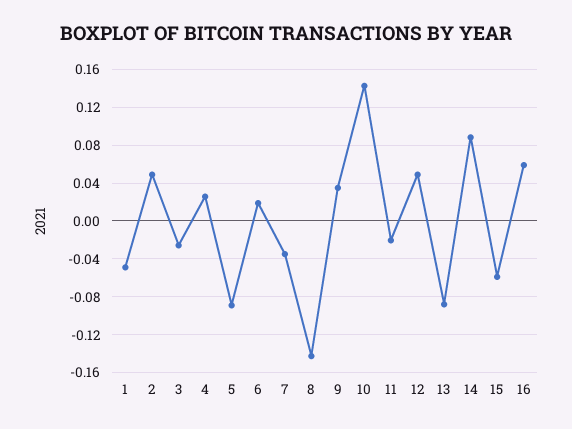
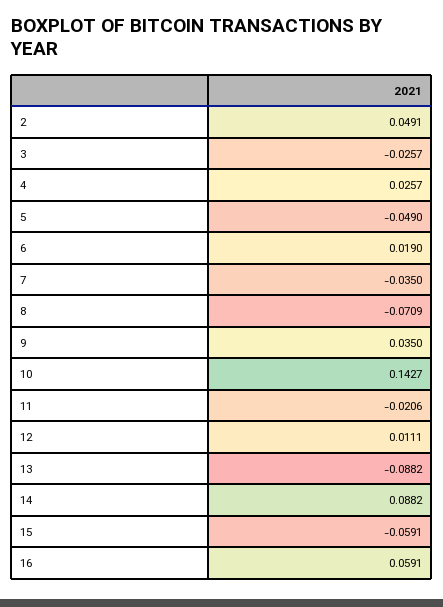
1: -0.05 -> none
5: -0.09 -> -0.049
8: -0.14 -> -0.0709
12: 0.05 -> 0.0111

